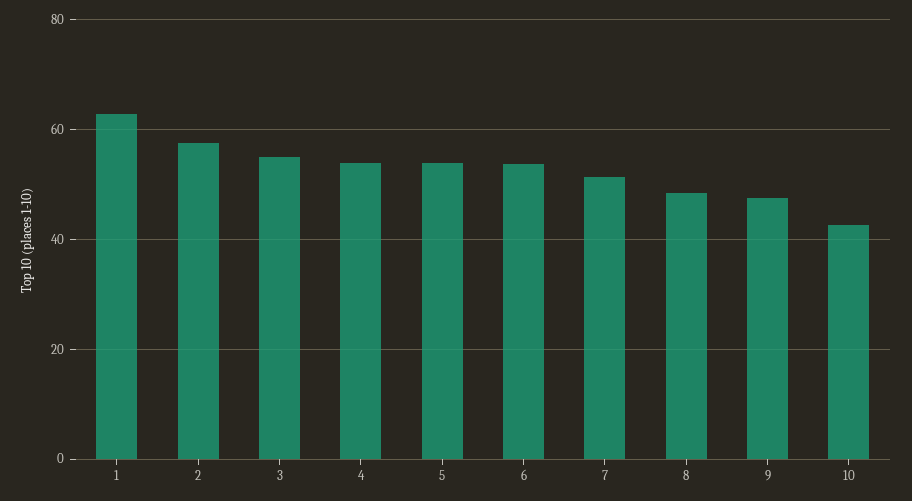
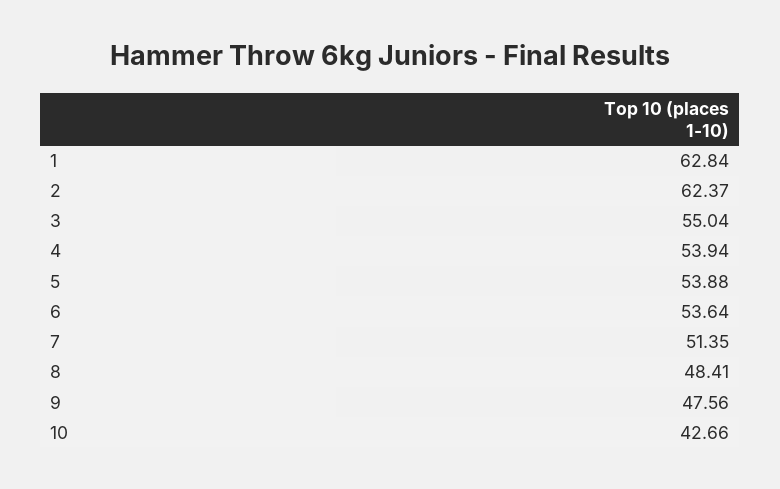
2: 58 -> 62.37

